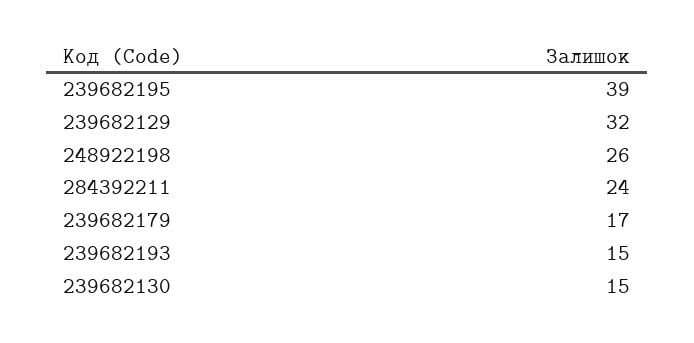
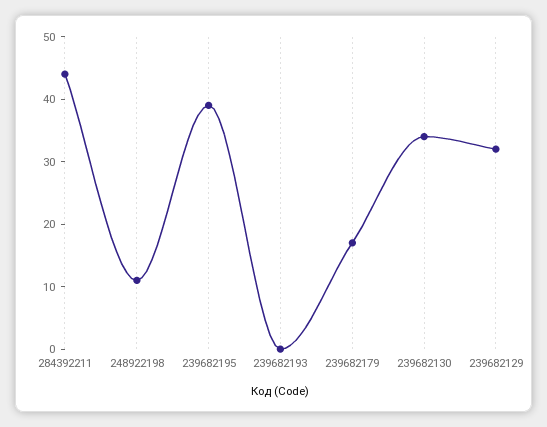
248922198: 26 -> 10
284392211: 24 -> 45
239682193: 15 -> 0
239682130: 15 -> 35

